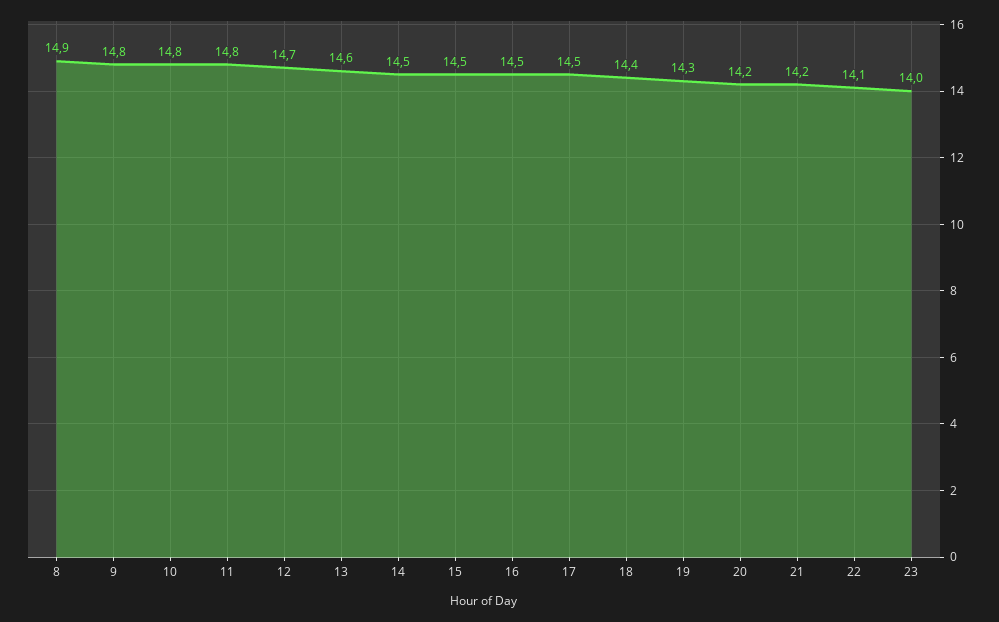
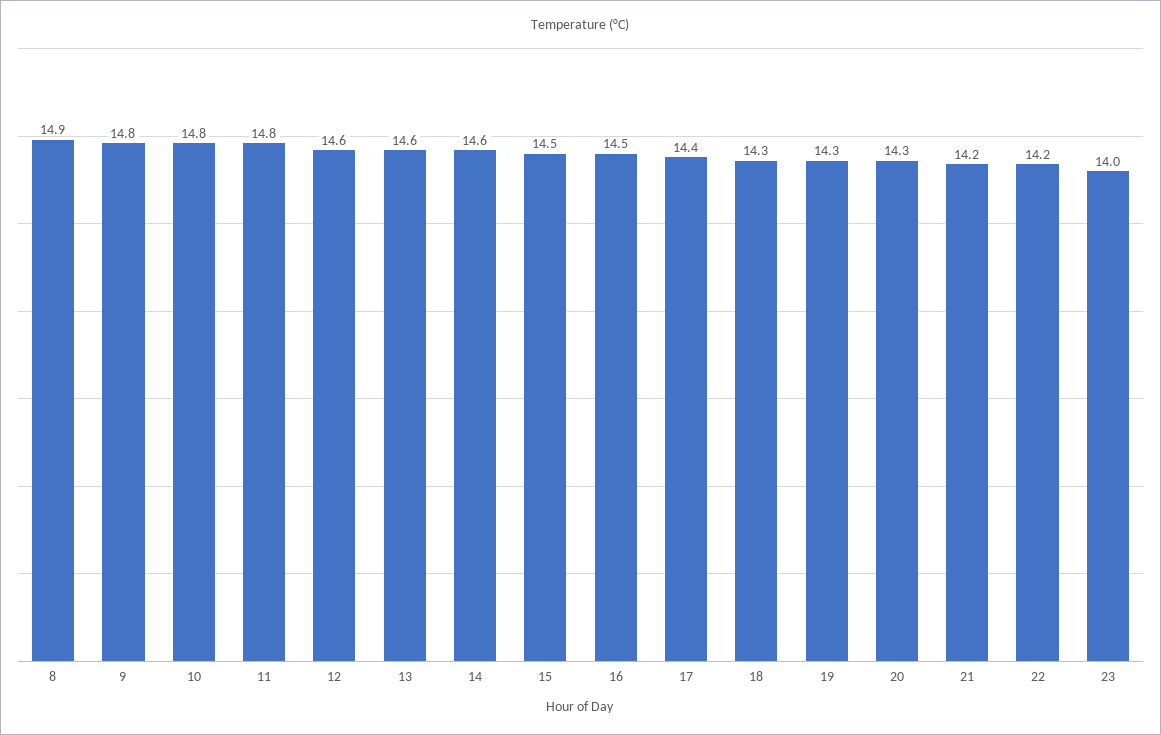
12: 14.7 -> 14.6
14: 14.5 -> 14.6
17: 14.5 -> 14.4
18: 14.4 -> 14.3
20: 14.2 -> 14.3
22: 14.1 -> 14.2

